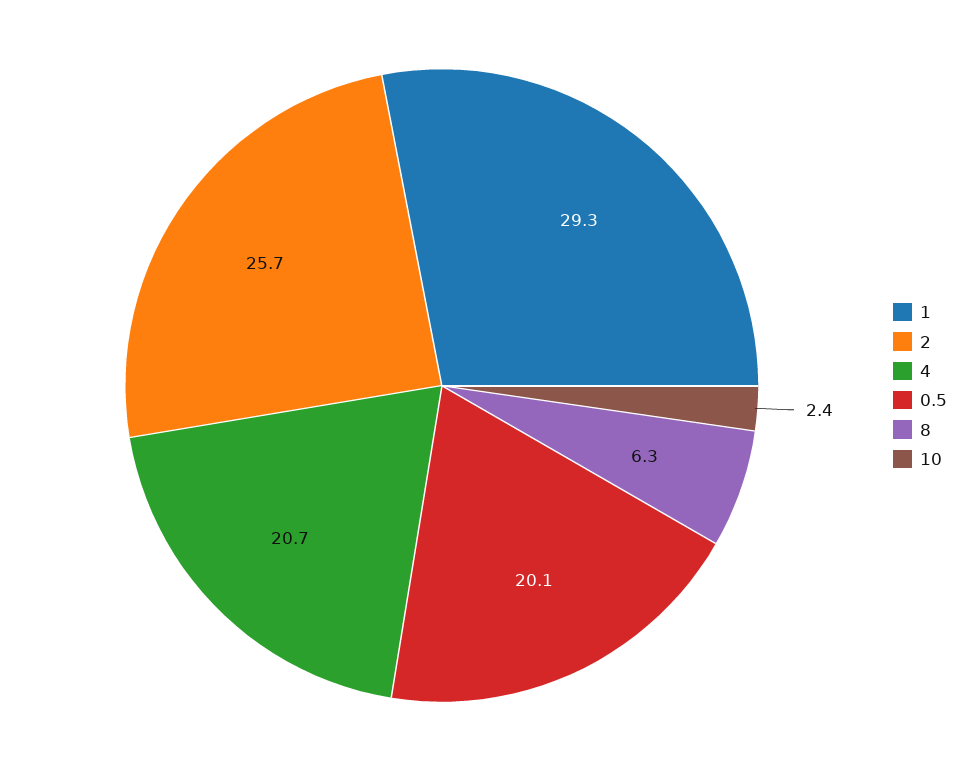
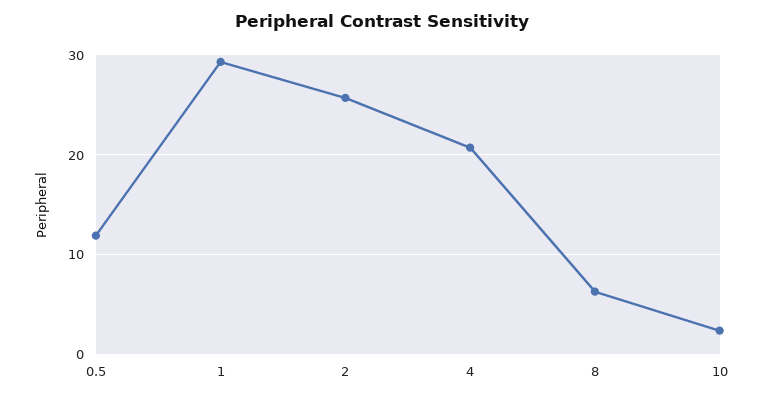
0.5: 20.1 -> 12

